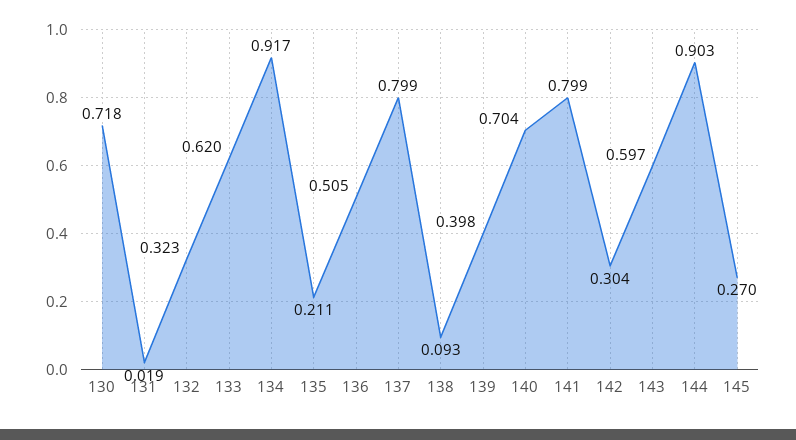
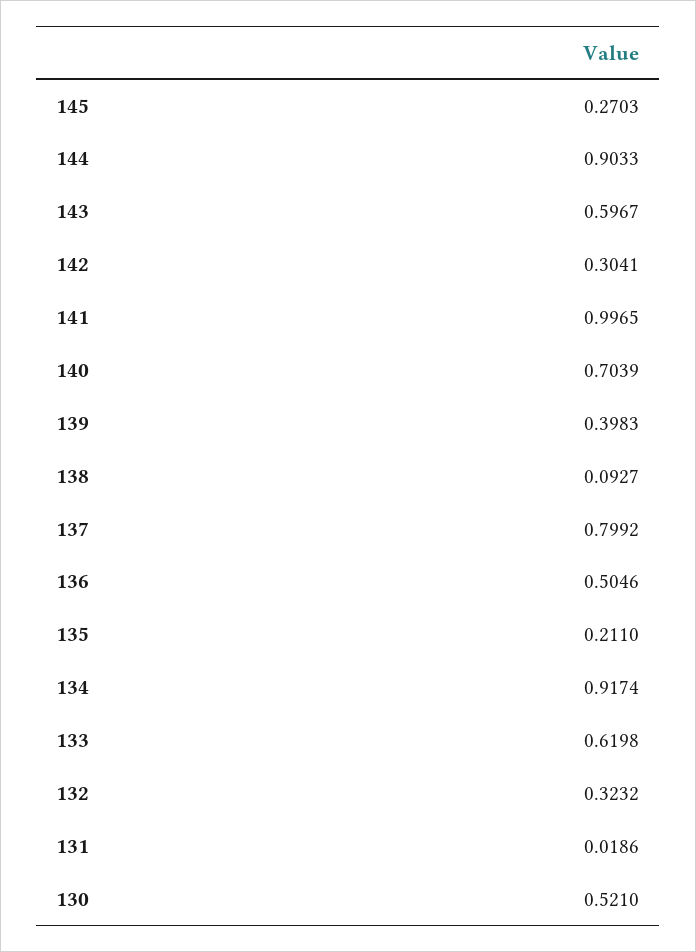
130: 0.718 -> 0.521
141: 0.799 -> 0.9965

